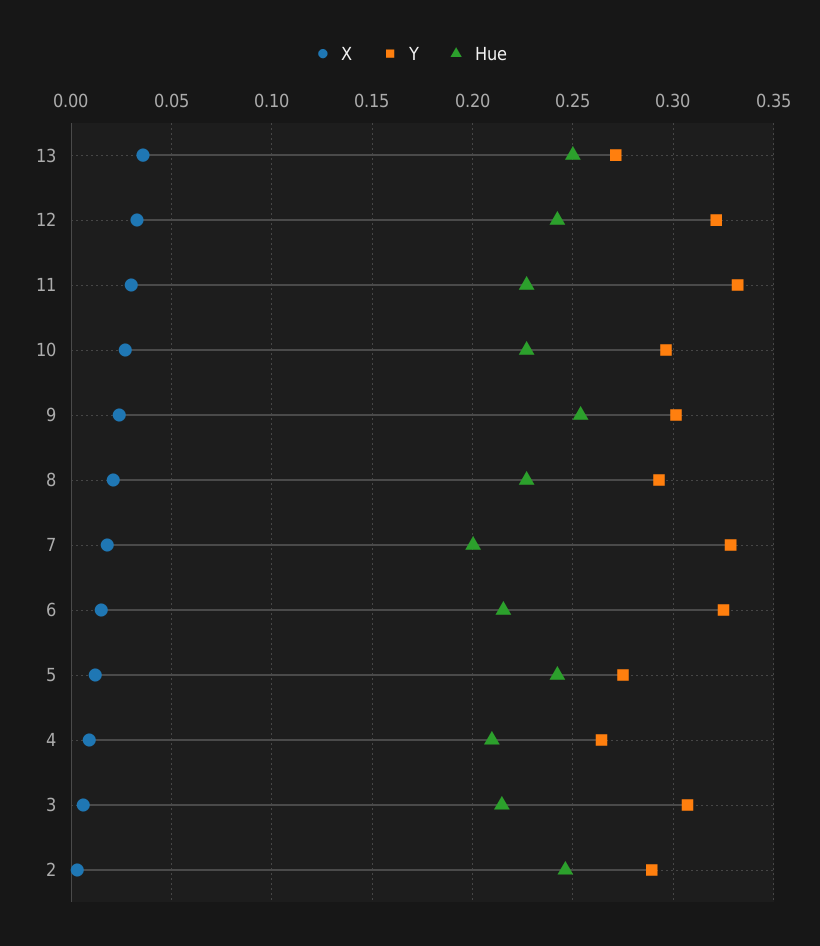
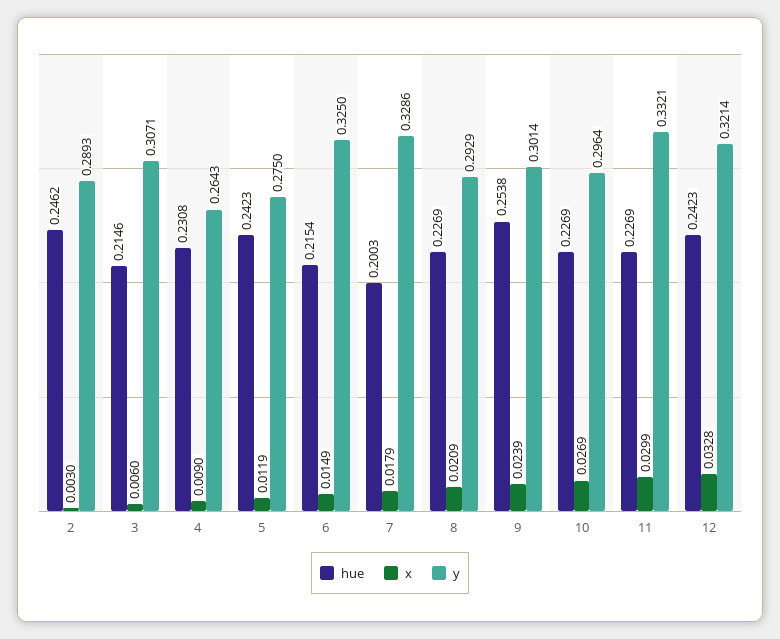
X, 13: 0.035 -> none
Y, 13: 0.27 -> none
Hue, 13: 0.25 -> none
Hue, 4: 0.21 -> 0.2308

